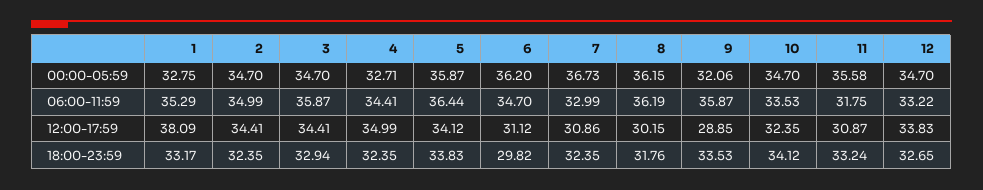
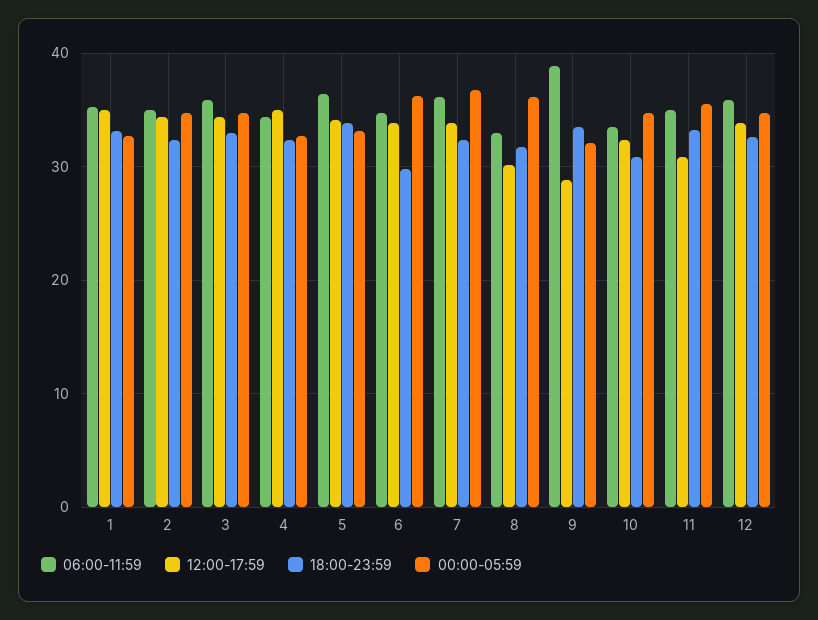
00:00-05:59, 5: 35.87 -> 33
06:00-11:59, 7: 32.99 -> 36
06:00-11:59, 8: 36.19 -> 33
06:00-11:59, 9: 35.87 -> 39
06:00-11:59, 11: 31.75 -> 35
06:00-11:59, 12: 33.22 -> 36
12:00-17:59, 1: 38.09 -> 35
12:00-17:59, 6: 31.12 -> 34
12:00-17:59, 7: 30.86 -> 34
18:00-23:59, 10: 34.12 -> 31

